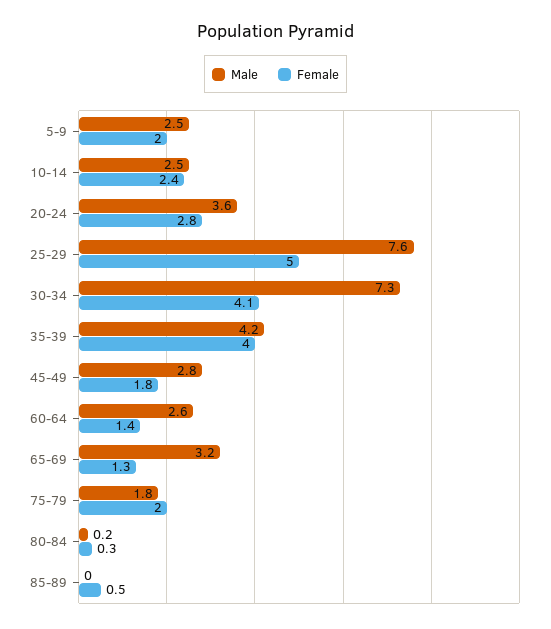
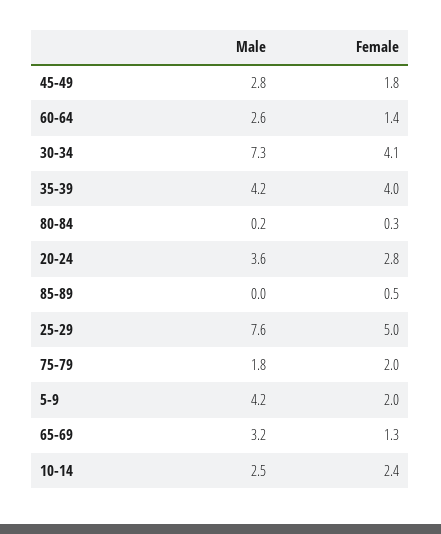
Male, 5-9: 2.5 -> 4.2

